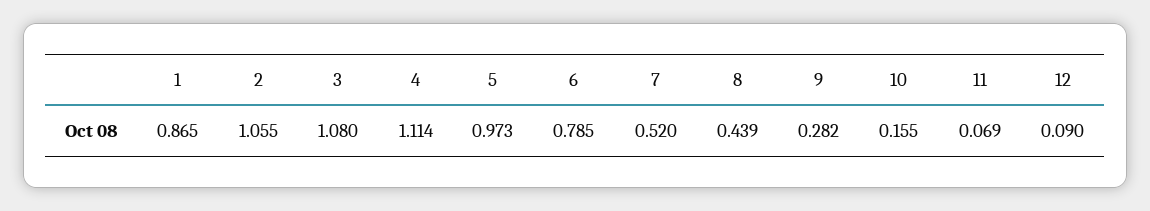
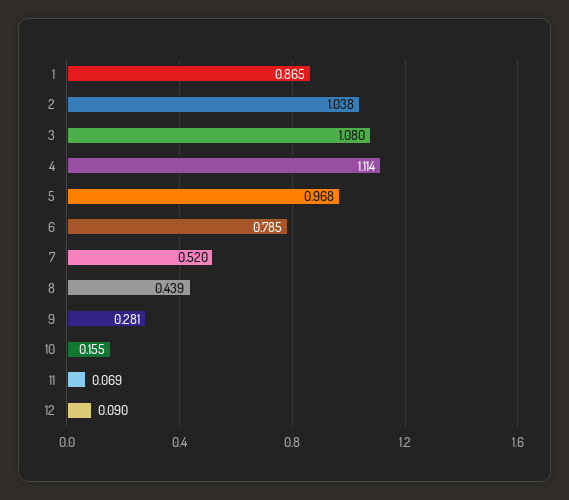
2: 1.055 -> 1.038
5: 0.973 -> 0.968
9: 0.282 -> 0.281

